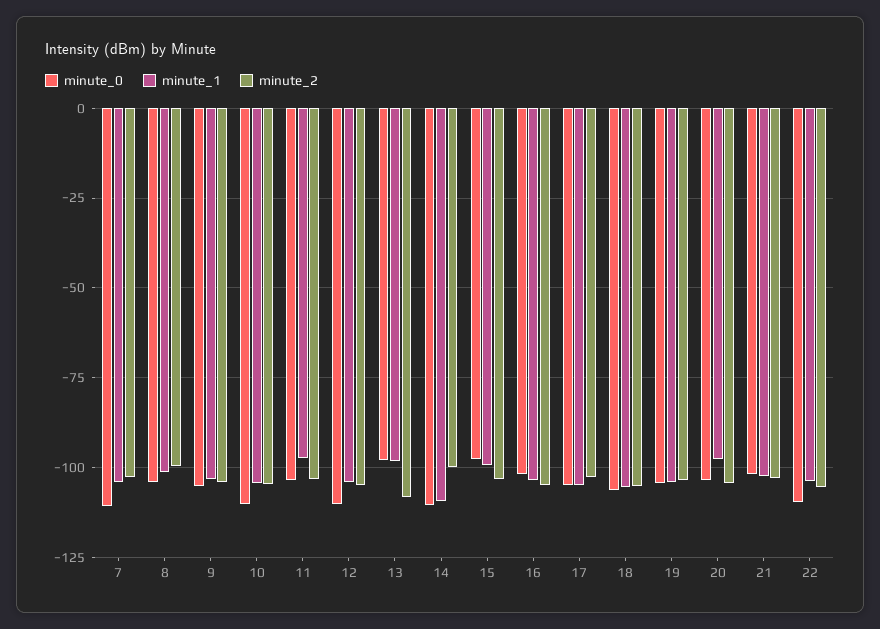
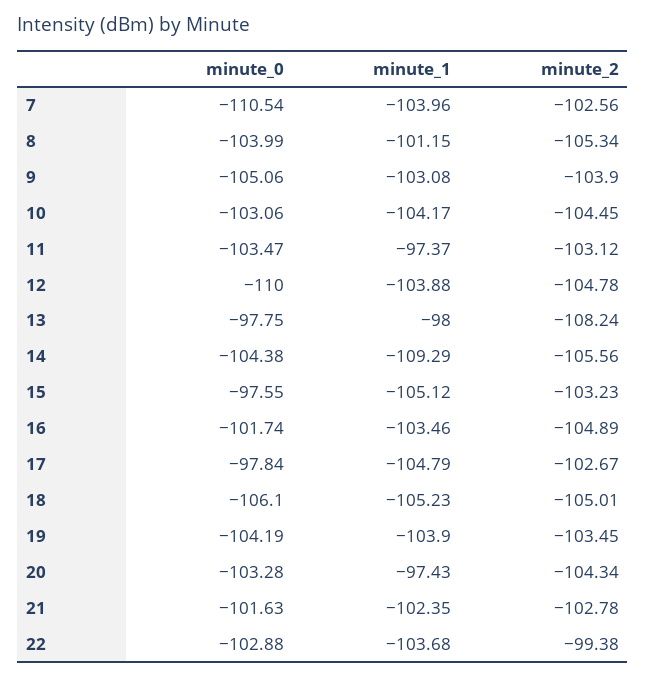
minute_2, 8: -100 -> -105.34
minute_0, 10: -110 -> -103.06
minute_0, 14: -110 -> -104.38
minute_2, 14: -100 -> -105.56
minute_1, 15: -100 -> -105.12
minute_0, 17: -105 -> -97.84
minute_0, 22: -110 -> -102.88
minute_2, 22: -105 -> -99.38

